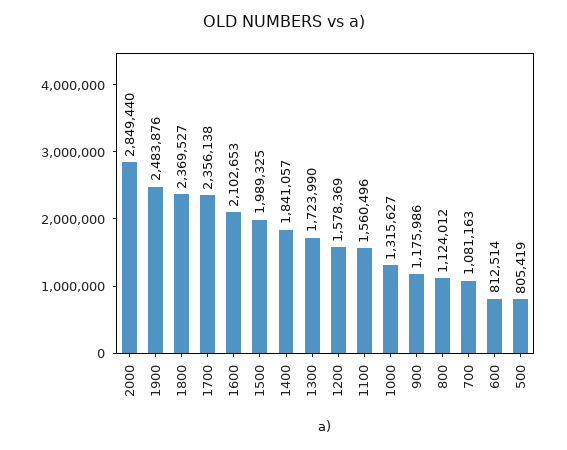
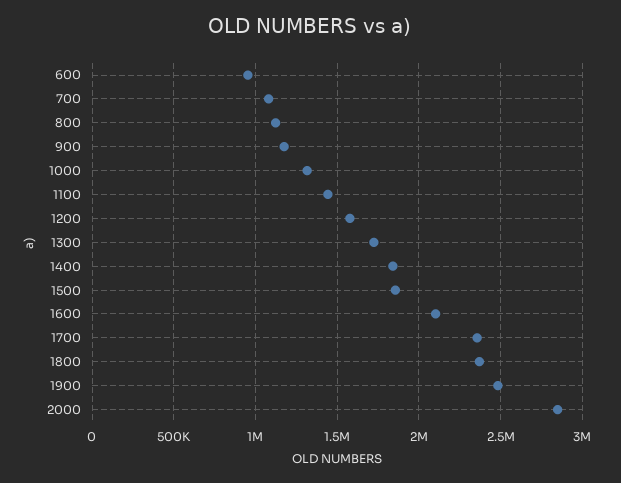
1500: 1989325 -> 1850000
1100: 1560496 -> 1450000
600: 812514 -> 950000
500: 805419 -> none

